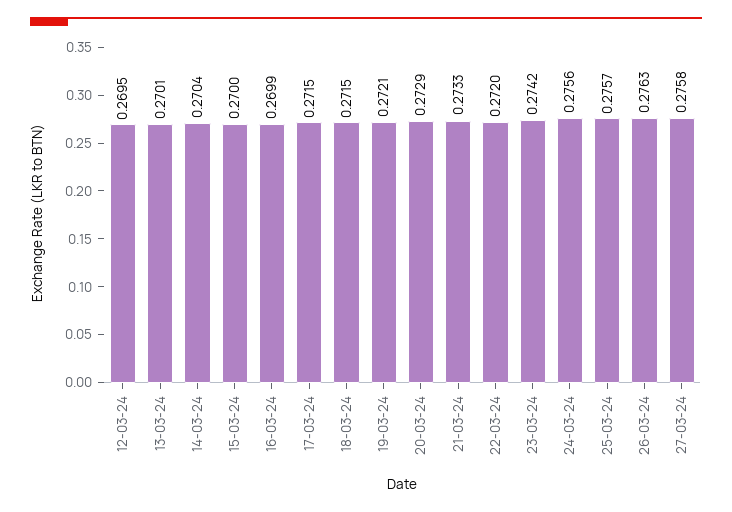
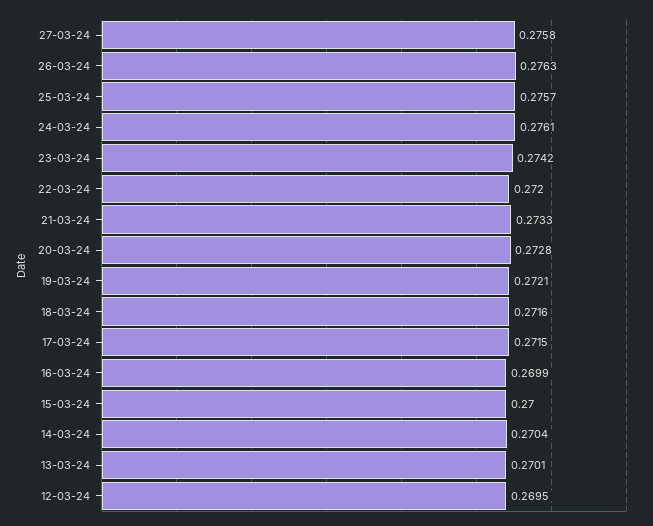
18-03-24: 0.2715 -> 0.2716
20-03-24: 0.2729 -> 0.2728
24-03-24: 0.2756 -> 0.2761

